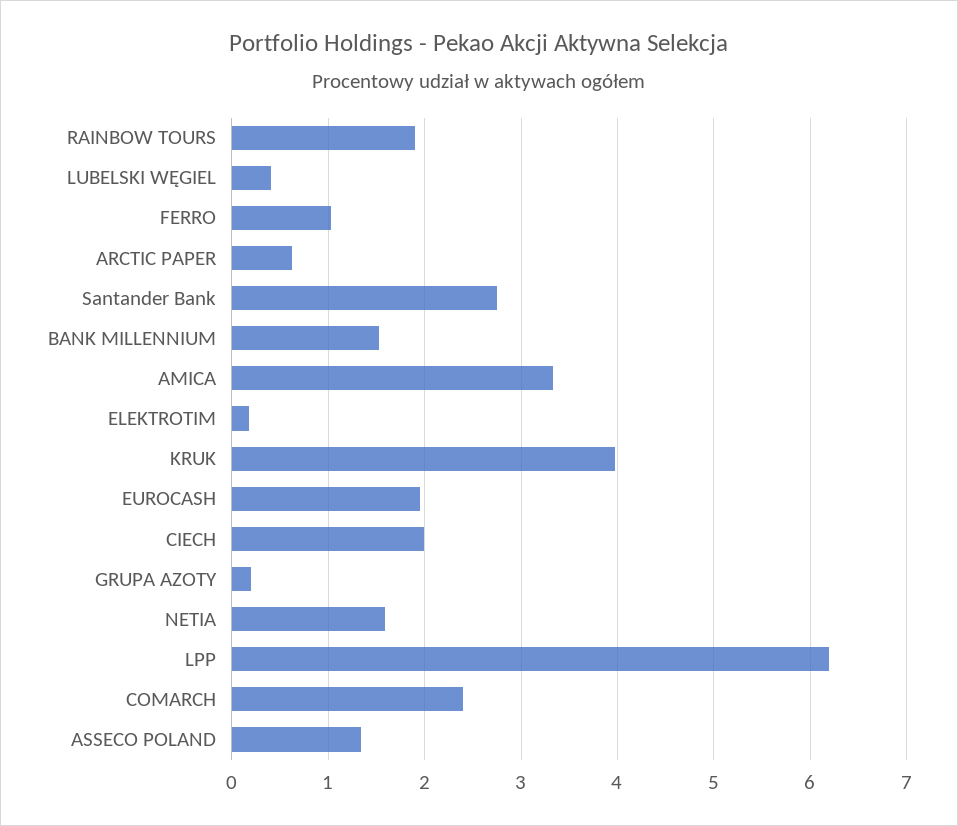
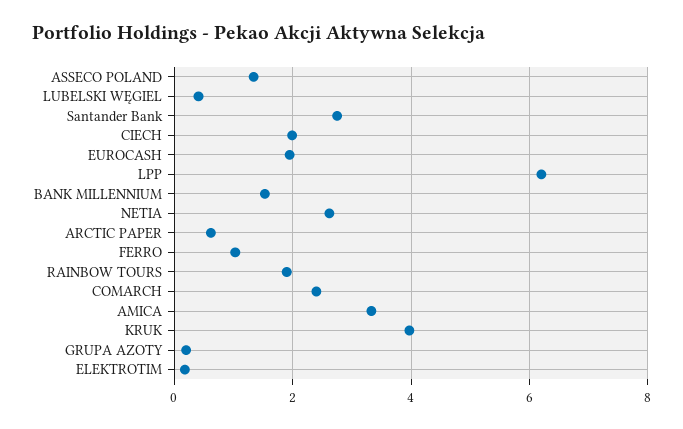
NETIA: 1.6 -> 2.6

